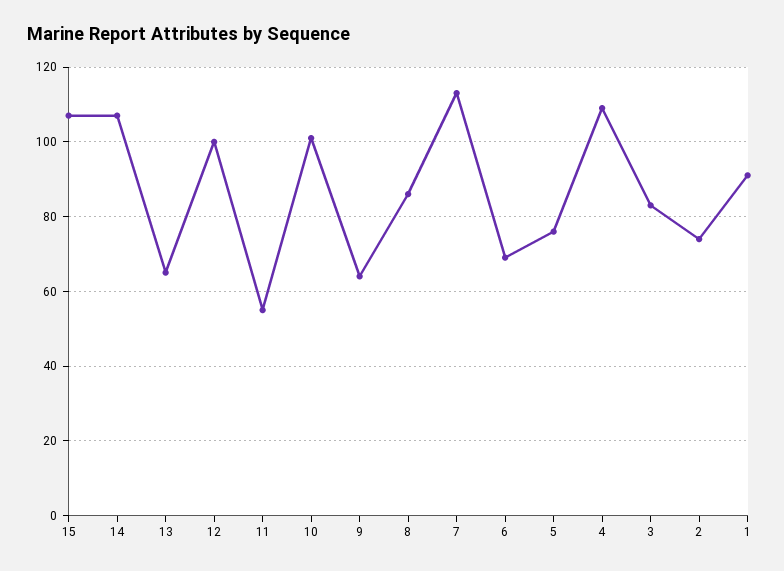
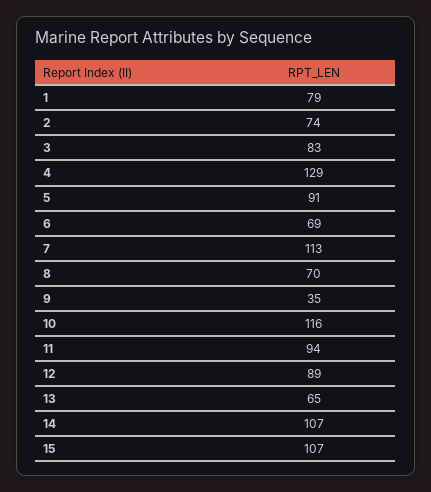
12: 100 -> 89
11: 55 -> 94
10: 100 -> 116
9: 65 -> 35
8: 85 -> 70
5: 75 -> 91
4: 110 -> 129
1: 90 -> 79

